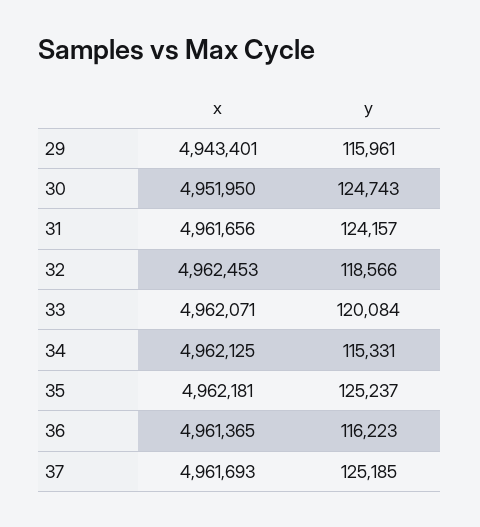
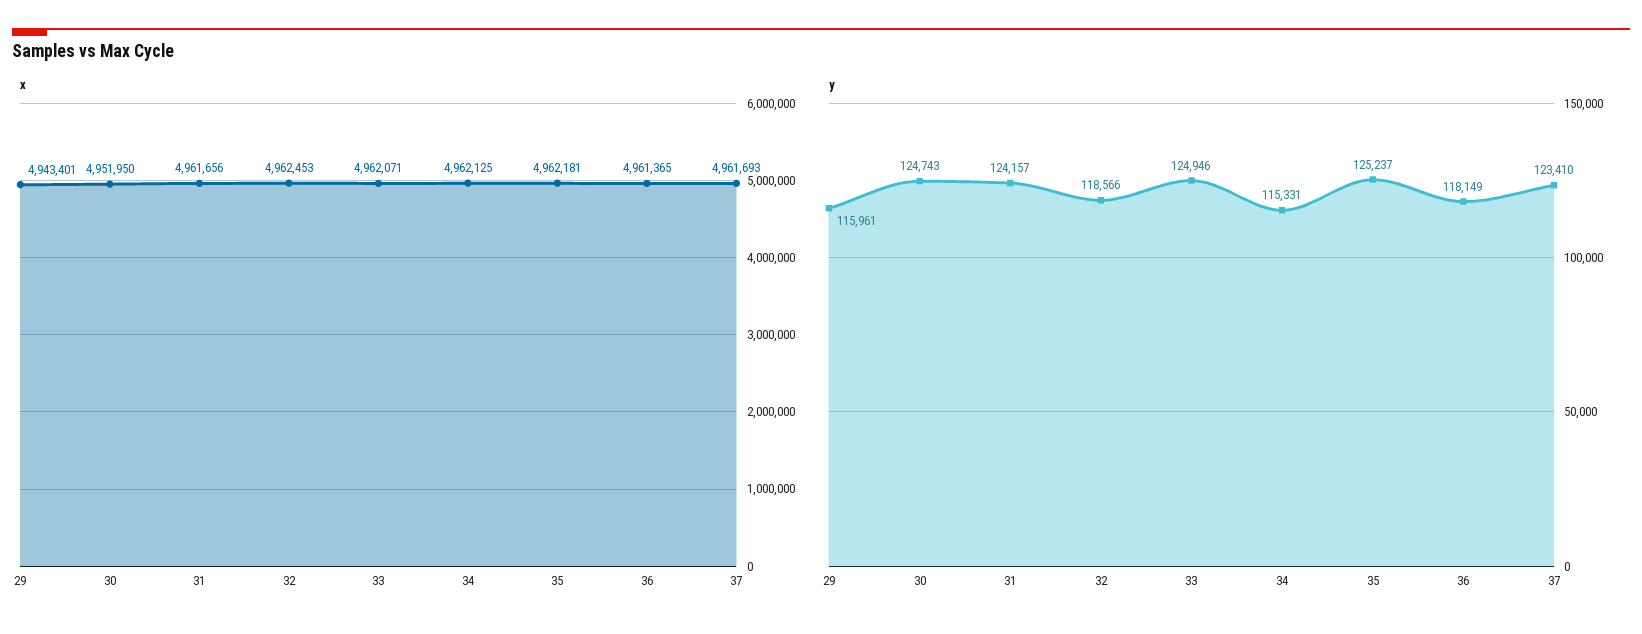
y, 33: 120084 -> 124946
y, 36: 116223 -> 118149
y, 37: 125185 -> 123410

